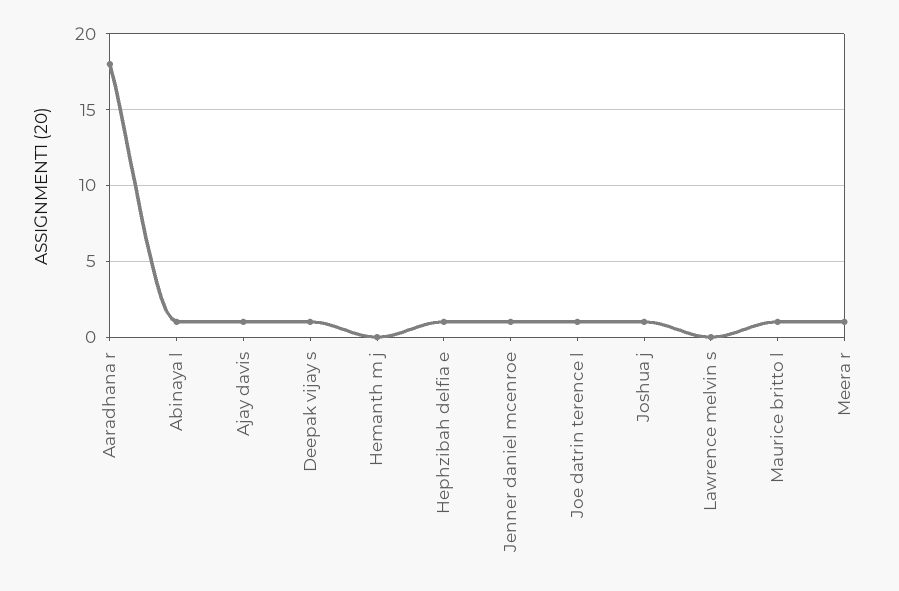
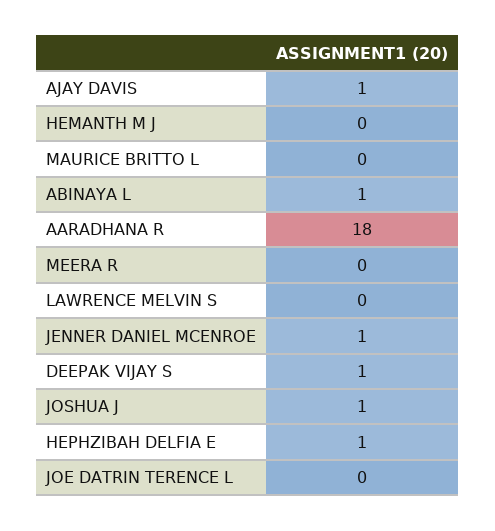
Joe datrin terence l: 1 -> 0
Maurice britto l: 1 -> 0
Meera r: 1 -> 0

